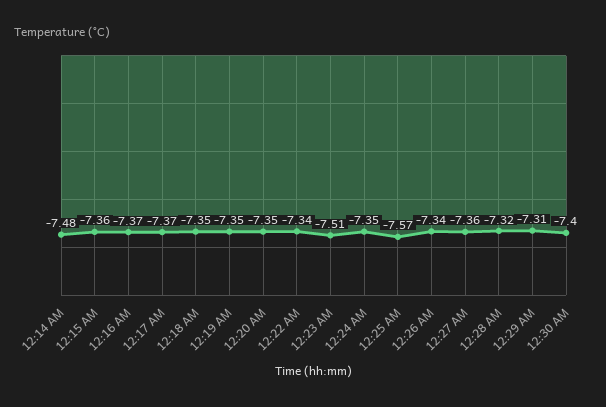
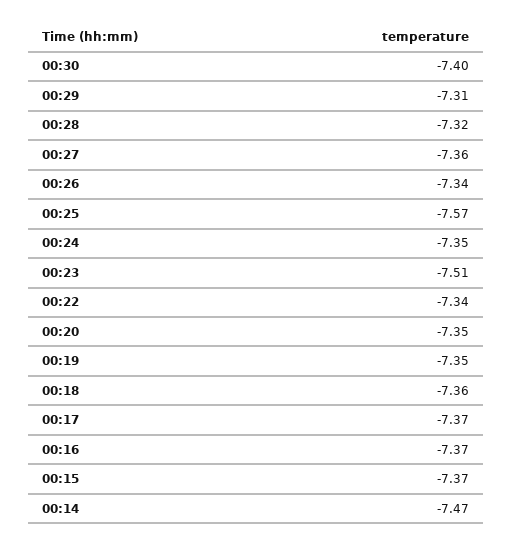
12:14 AM: -7.48 -> -7.47
12:15 AM: -7.36 -> -7.37
12:18 AM: -7.35 -> -7.36

